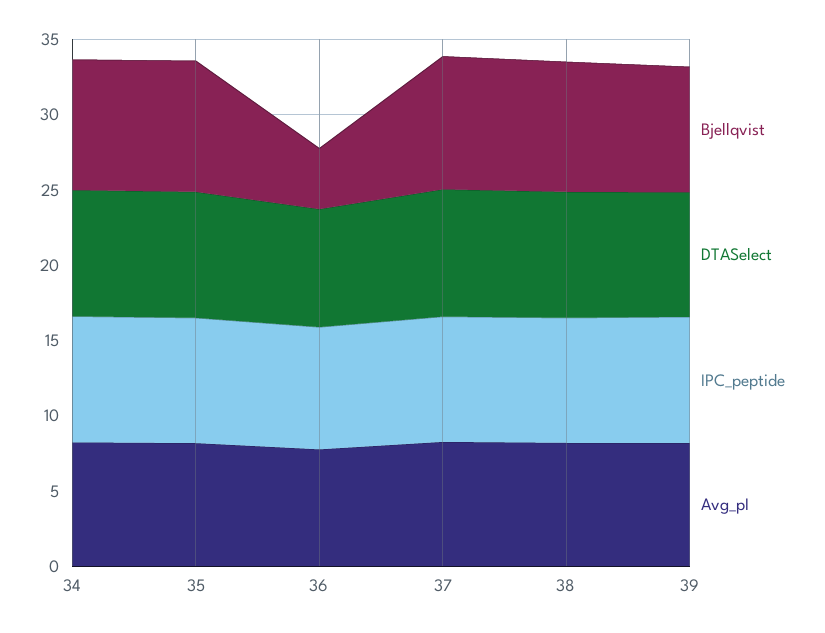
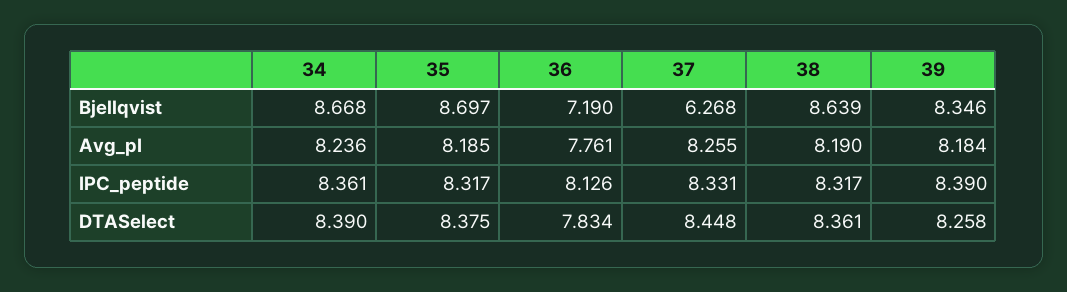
Bjellqvist, 36: 4 -> 7.19
Bjellqvist, 37: 9 -> 6.268

